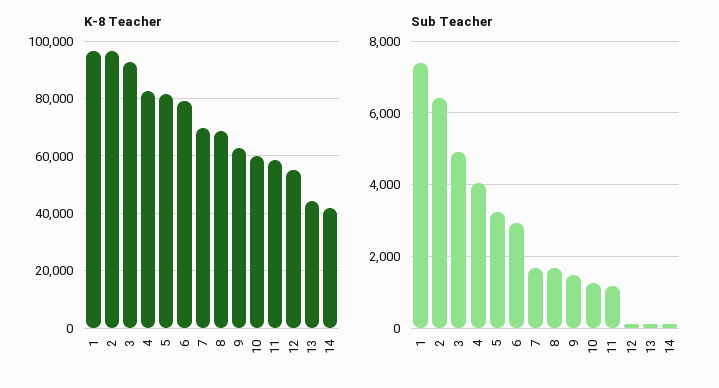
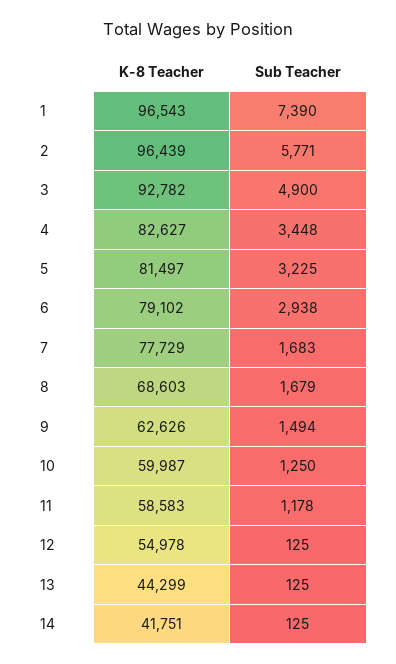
K-8 Teacher, 7: 70000 -> 77729
Sub Teacher, 2: 6400 -> 5771
Sub Teacher, 4: 4000 -> 3448

